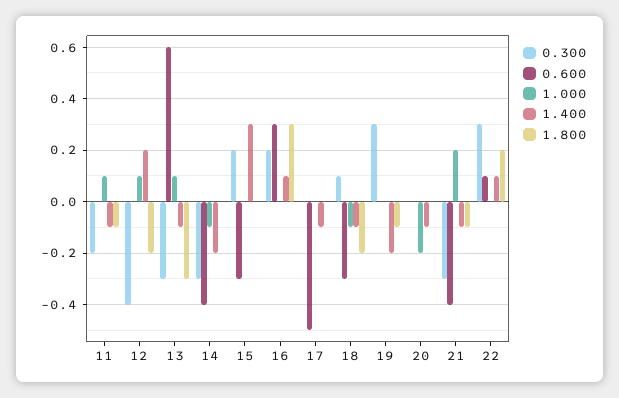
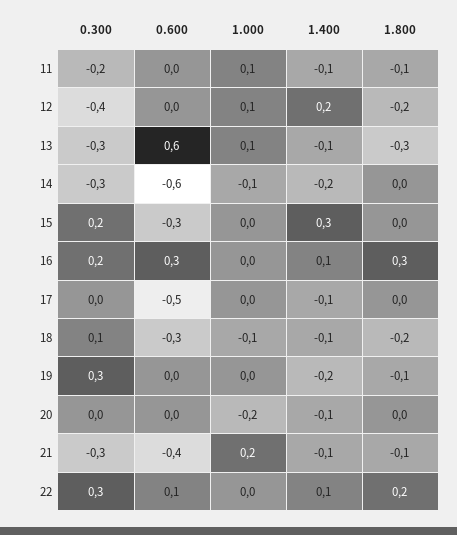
0.600, 14: -0.4 -> -0.6

